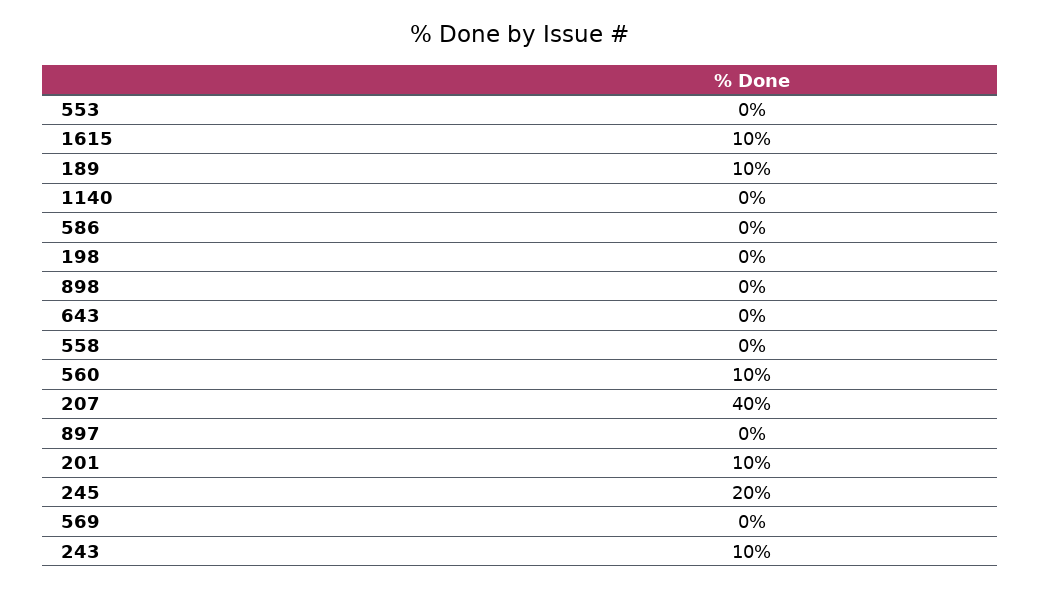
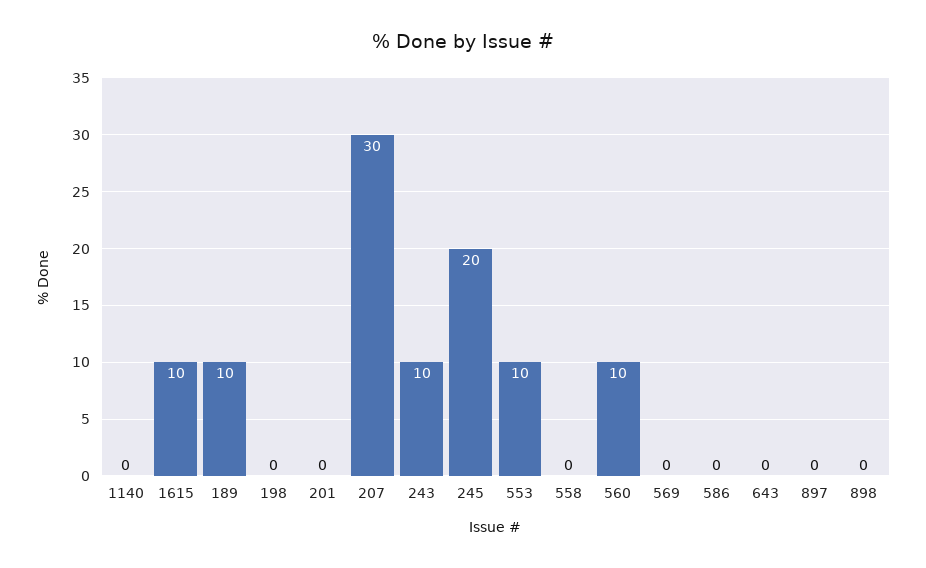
553: 0 -> 10
207: 40 -> 30
201: 10 -> 0

